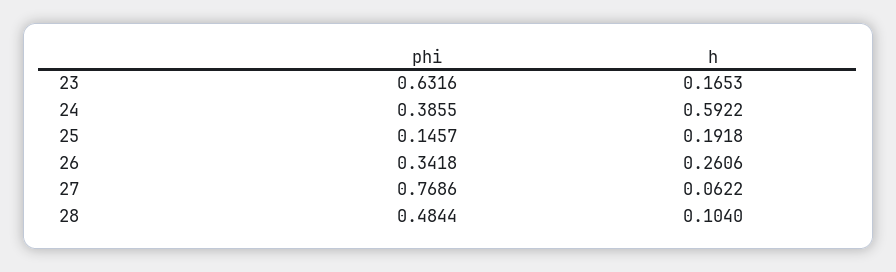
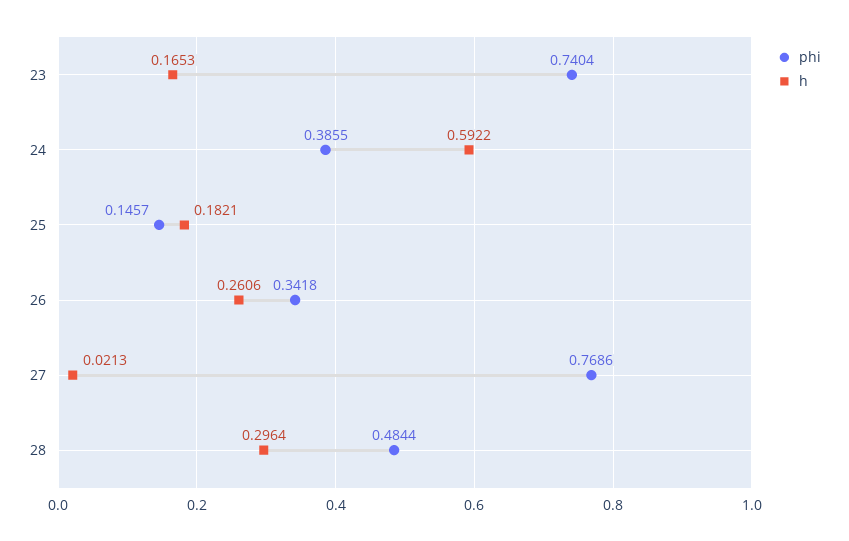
phi, 23: 0.6316 -> 0.7404
h, 25: 0.1918 -> 0.1821
h, 27: 0.0622 -> 0.0213
h, 28: 0.104 -> 0.2964

